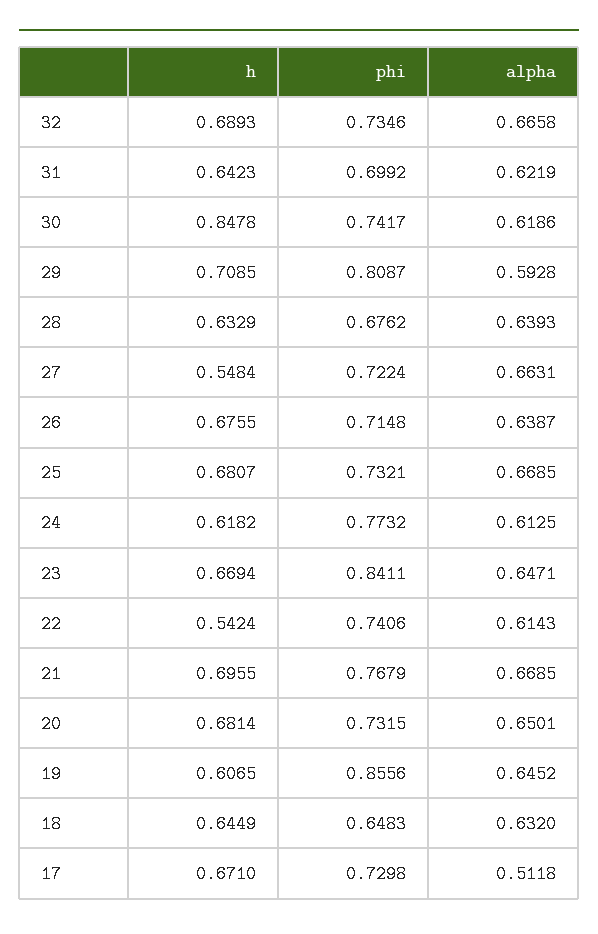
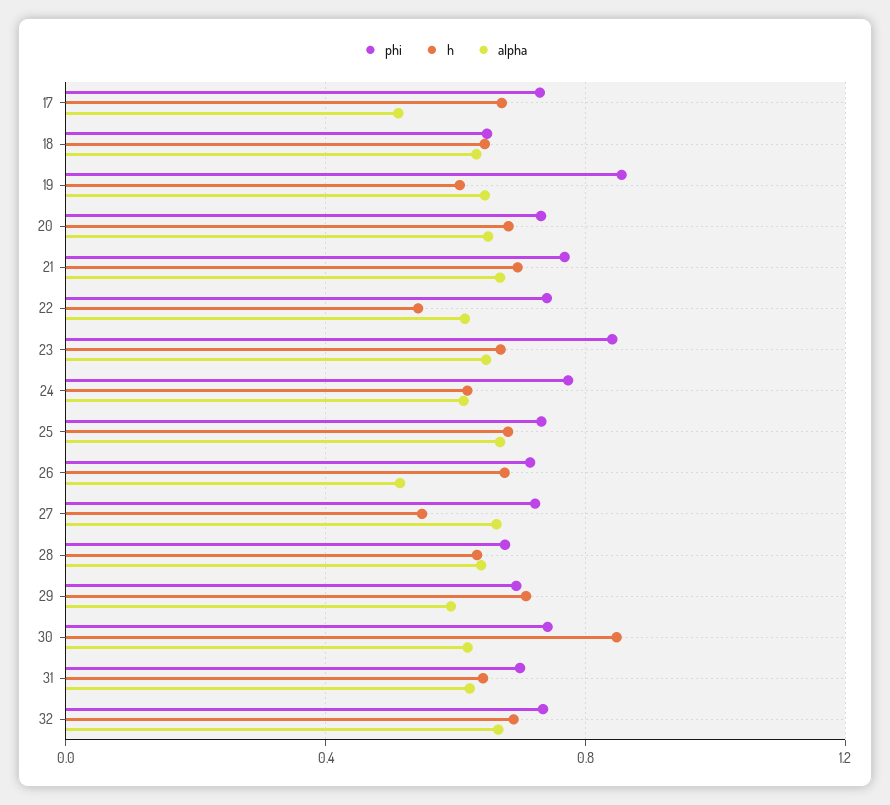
phi, 29: 0.8087 -> 0.7
alpha, 26: 0.6387 -> 0.5

